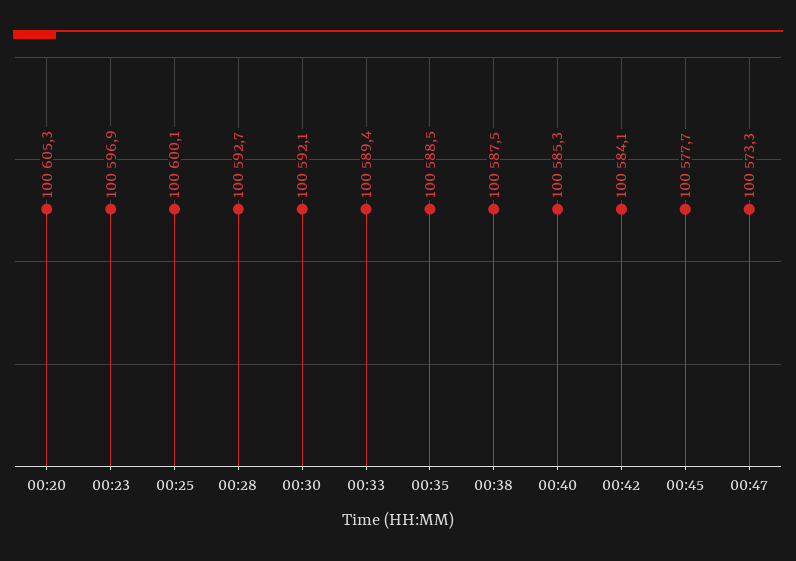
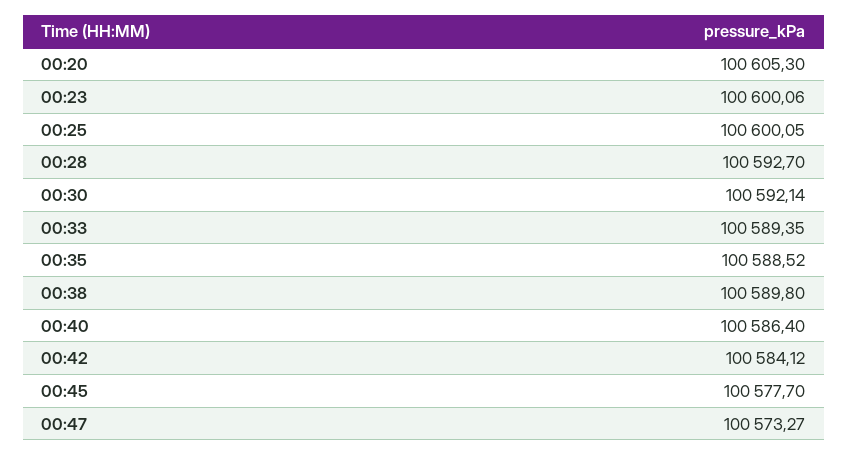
00:23: 100596.9 -> 100600.06
00:38: 100587.5 -> 100589.8
00:40: 100585.3 -> 100586.4

